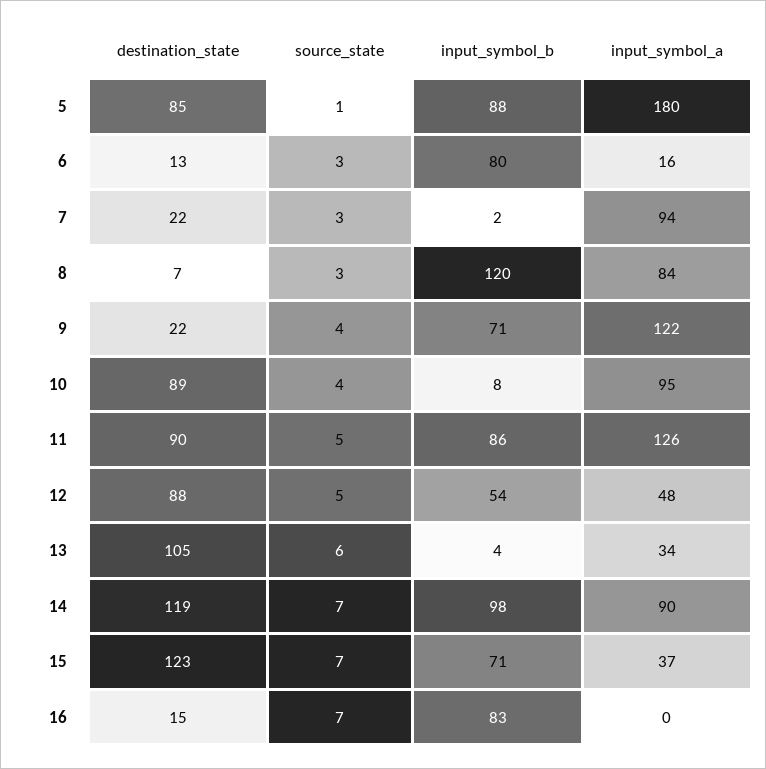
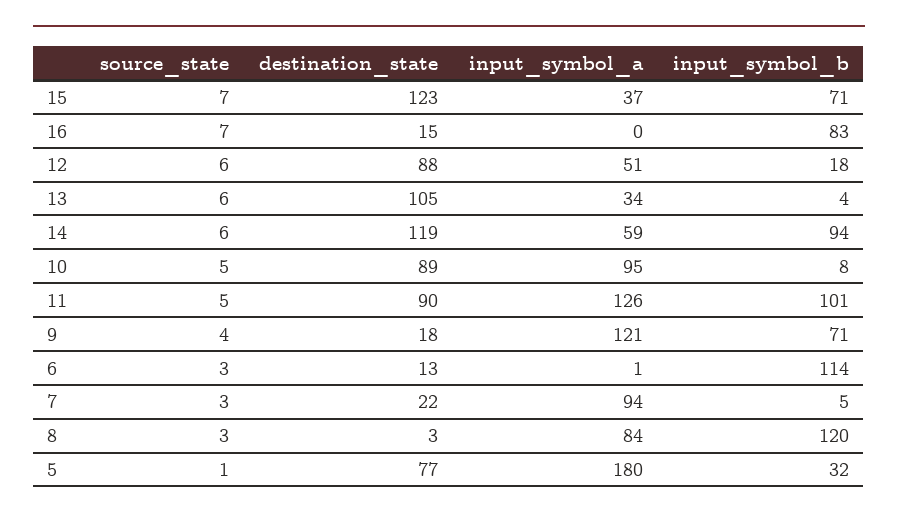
destination_state, 5: 85 -> 77
input_symbol_b, 5: 88 -> 32
input_symbol_b, 6: 80 -> 114
input_symbol_a, 6: 16 -> 1
input_symbol_b, 7: 2 -> 5
destination_state, 8: 7 -> 3
destination_state, 9: 22 -> 18
input_symbol_a, 9: 122 -> 121
source_state, 10: 4 -> 5
input_symbol_b, 11: 86 -> 101
source_state, 12: 5 -> 6
input_symbol_b, 12: 54 -> 18
input_symbol_a, 12: 48 -> 51
source_state, 14: 7 -> 6
input_symbol_b, 14: 98 -> 94
input_symbol_a, 14: 90 -> 59

